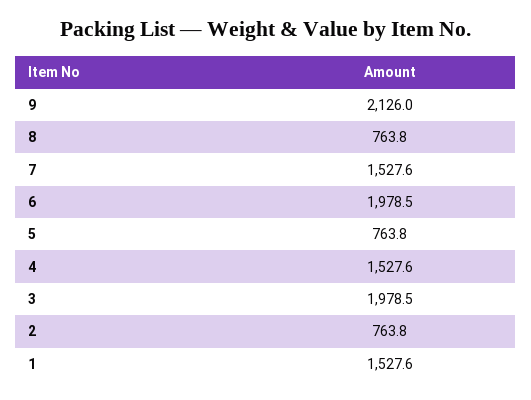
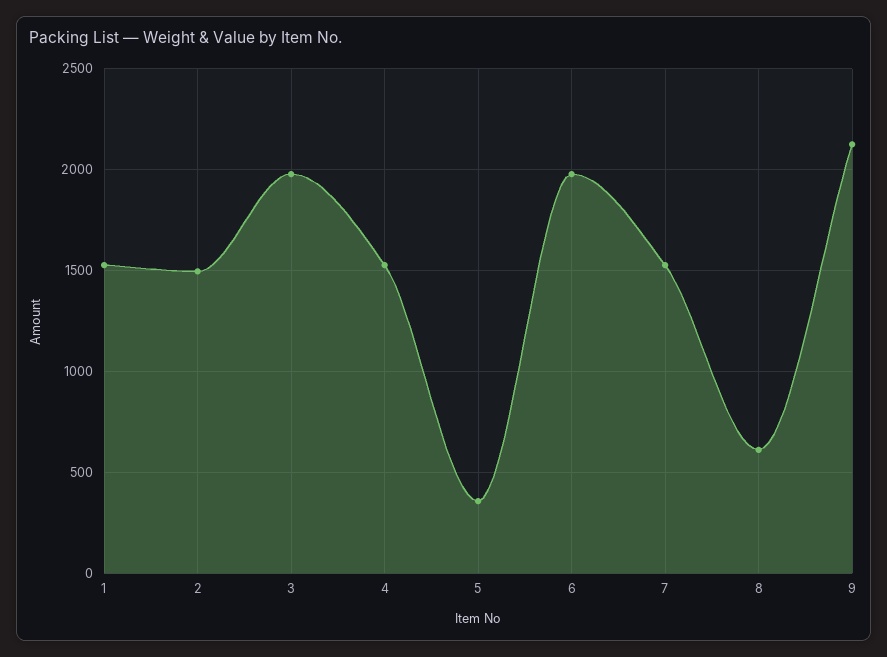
8: 763.8 -> 600
5: 763.8 -> 350
2: 763.8 -> 1500

